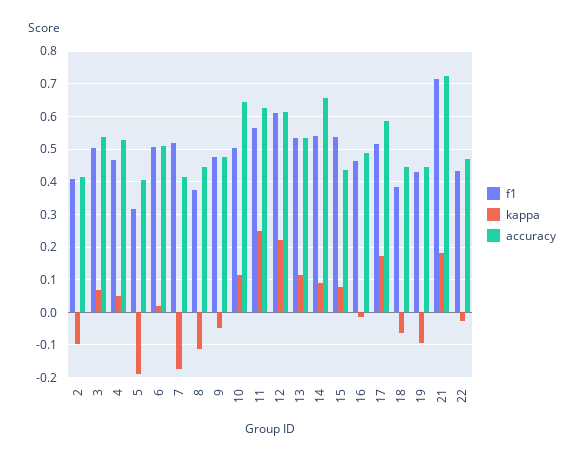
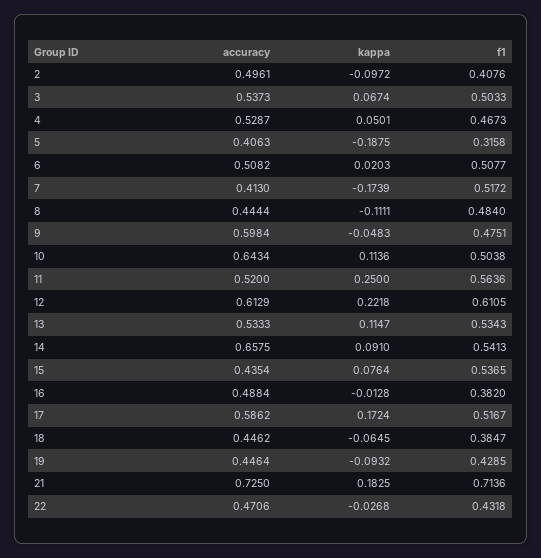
accuracy, 2: 0.42 -> 0.4961
f1, 8: 0.38 -> 0.484
accuracy, 9: 0.48 -> 0.5984
accuracy, 11: 0.62 -> 0.52
f1, 16: 0.46 -> 0.382

